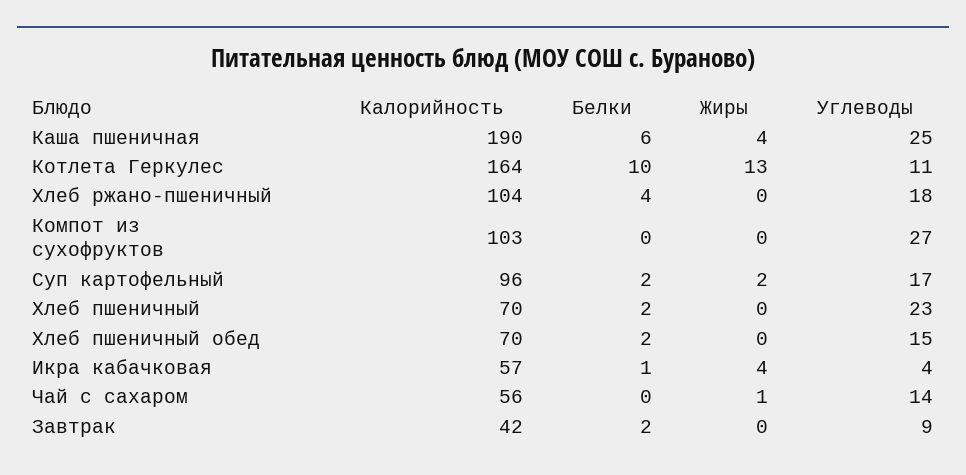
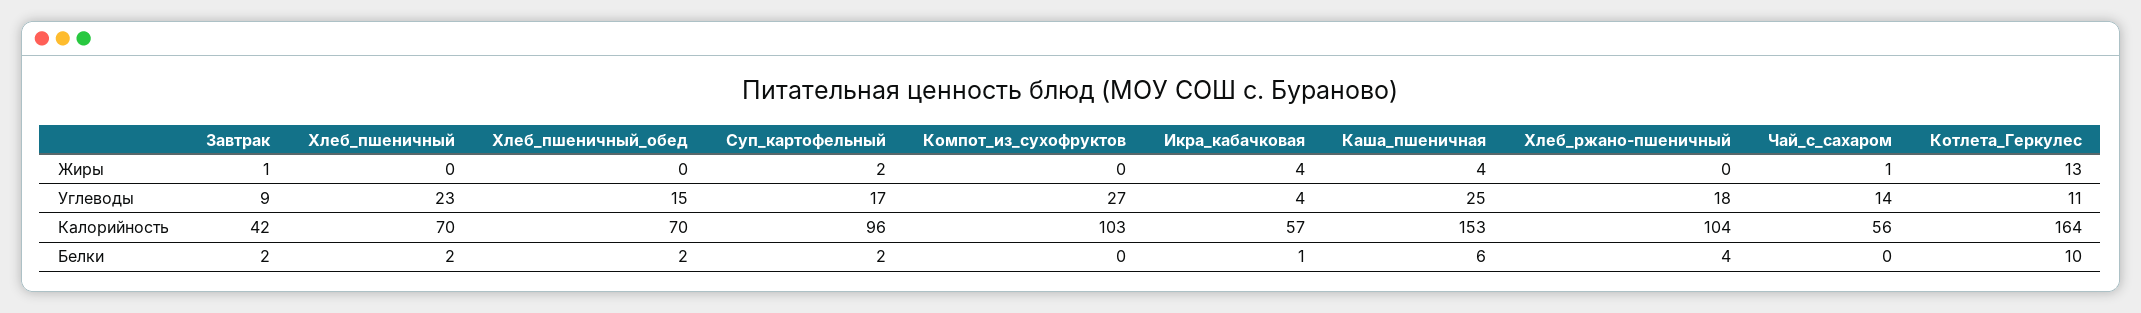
Калорийность, Каша пшеничная: 190 -> 153
Жиры, Завтрак: 0 -> 1

